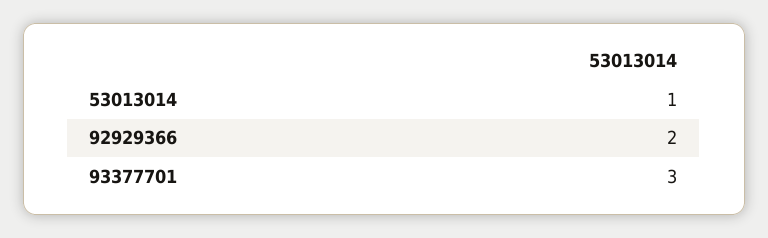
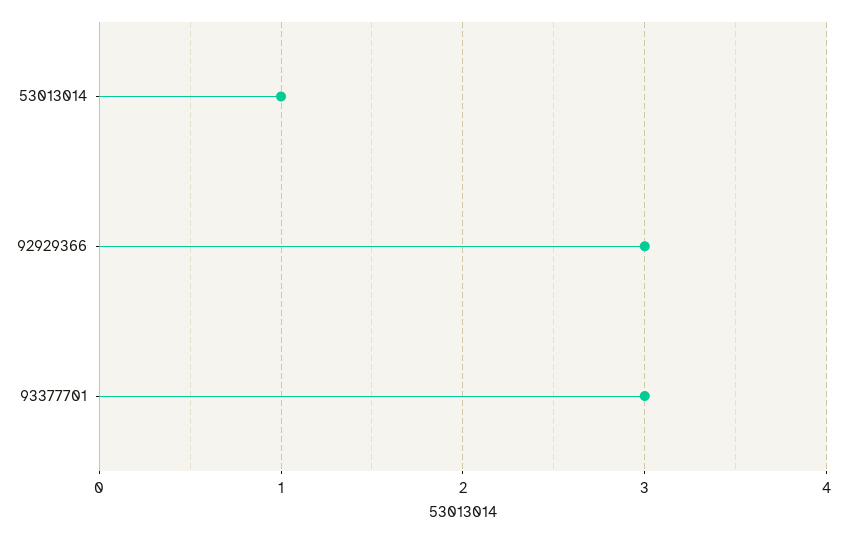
92929366: 2 -> 3

